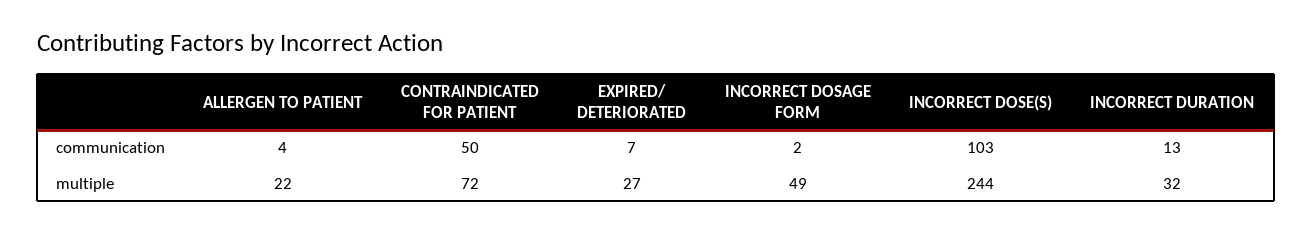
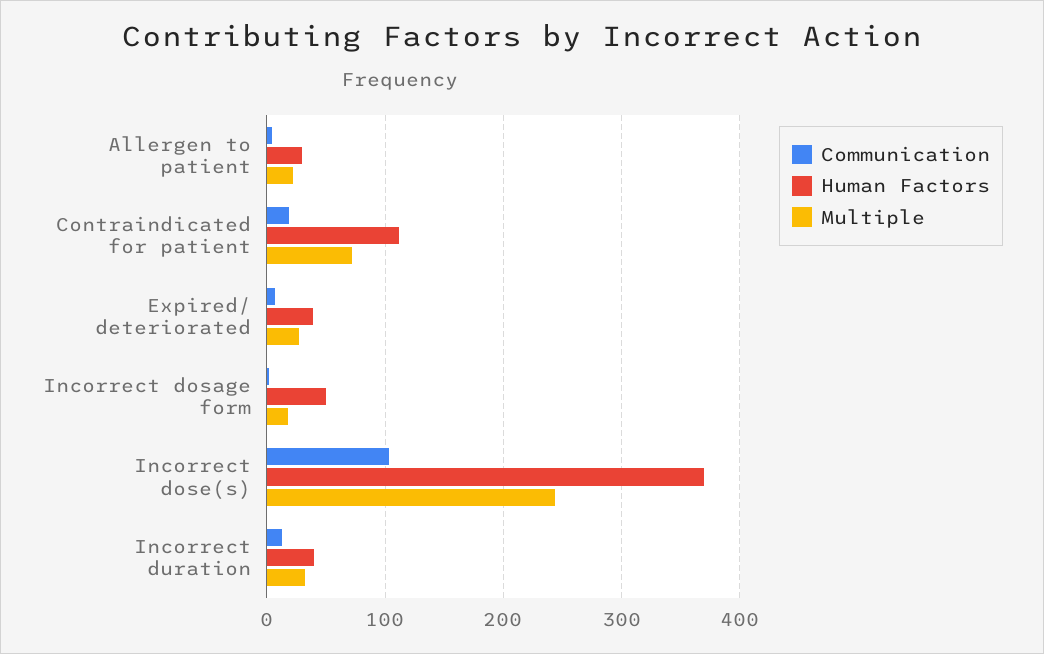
communication, CONTRAINDICATED FOR PATIENT: 50 -> 20
multiple, INCORRECT DOSAGE FORM: 49 -> 20
Human Factors, ALLERGEN TO PATIENT: none -> 30
Human Factors, CONTRAINDICATED FOR PATIENT: none -> 110
Human Factors, EXPIRED/ DETERIORATED: none -> 40
Human Factors, INCORRECT DOSAGE FORM: none -> 50
Human Factors, INCORRECT DOSE(S): none -> 370
Human Factors, INCORRECT DURATION: none -> 40

